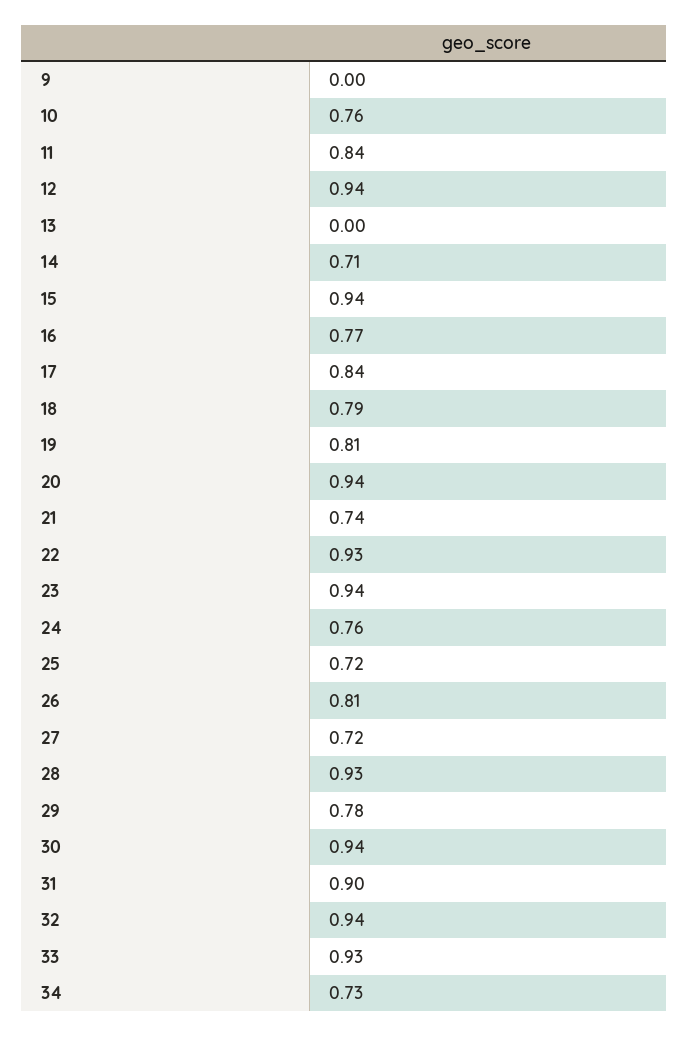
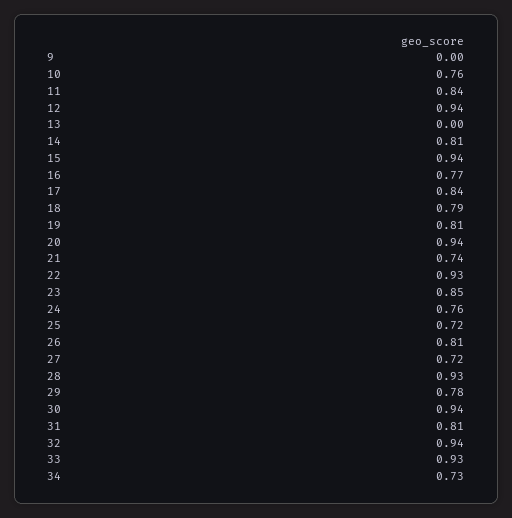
14: 0.71 -> 0.81
23: 0.94 -> 0.85
31: 0.9 -> 0.81

